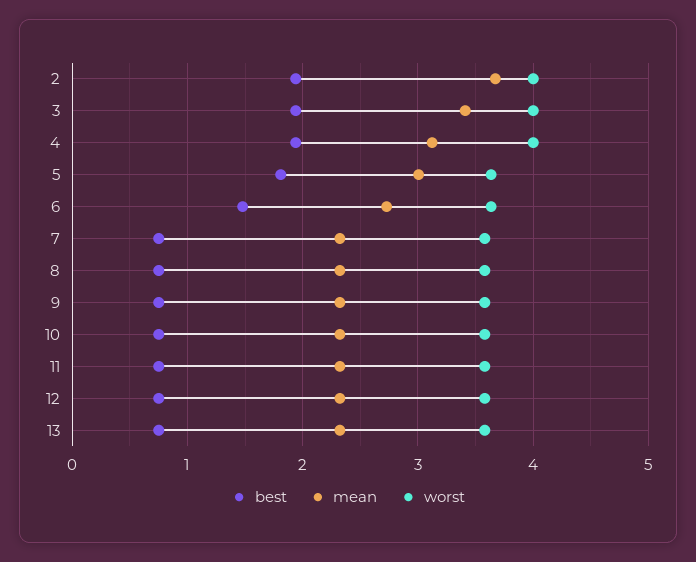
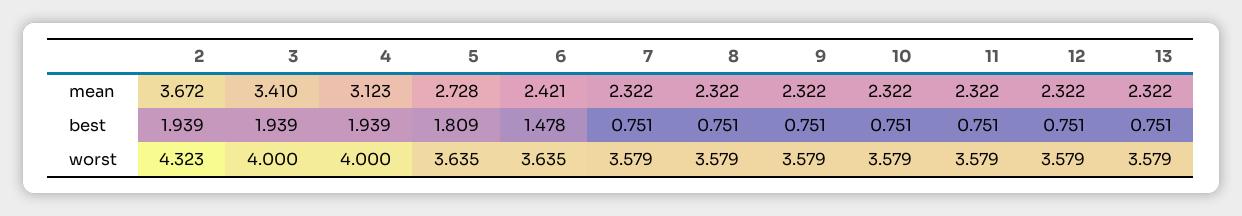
worst, 2: 4 -> 4.323
mean, 5: 3 -> 2.728
mean, 6: 2.7 -> 2.421

